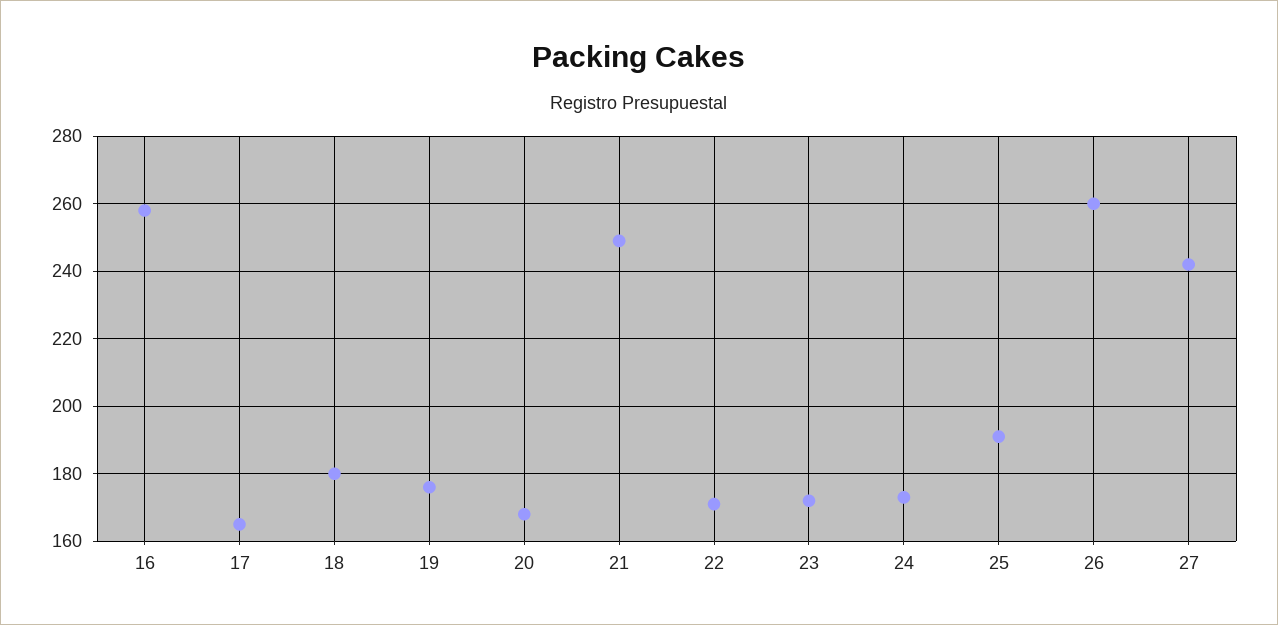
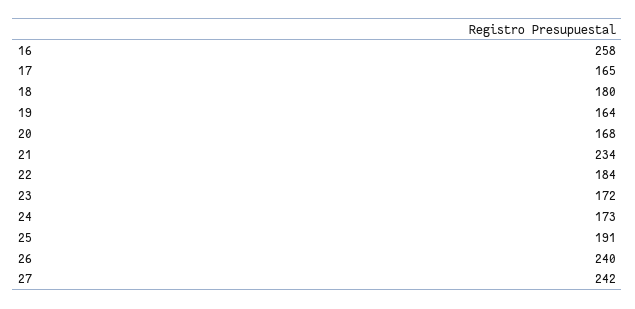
19: 175 -> 164
21: 250 -> 234
22: 170 -> 184
26: 260 -> 240

